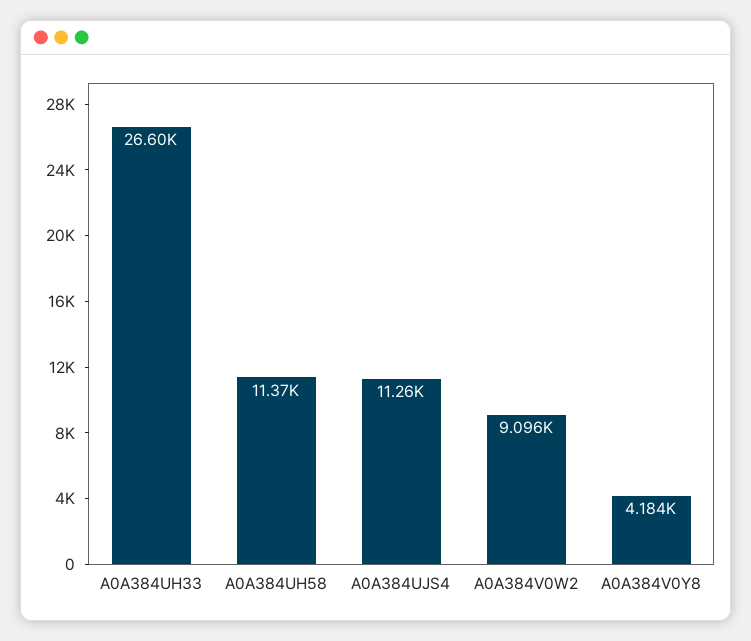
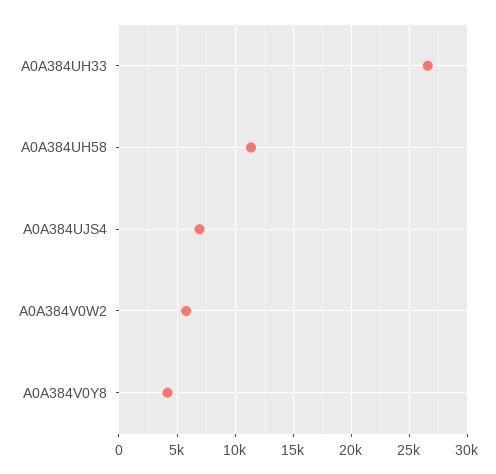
A0A384UJS4: 11260 -> 7000
A0A384V0W2: 9096 -> 6000

